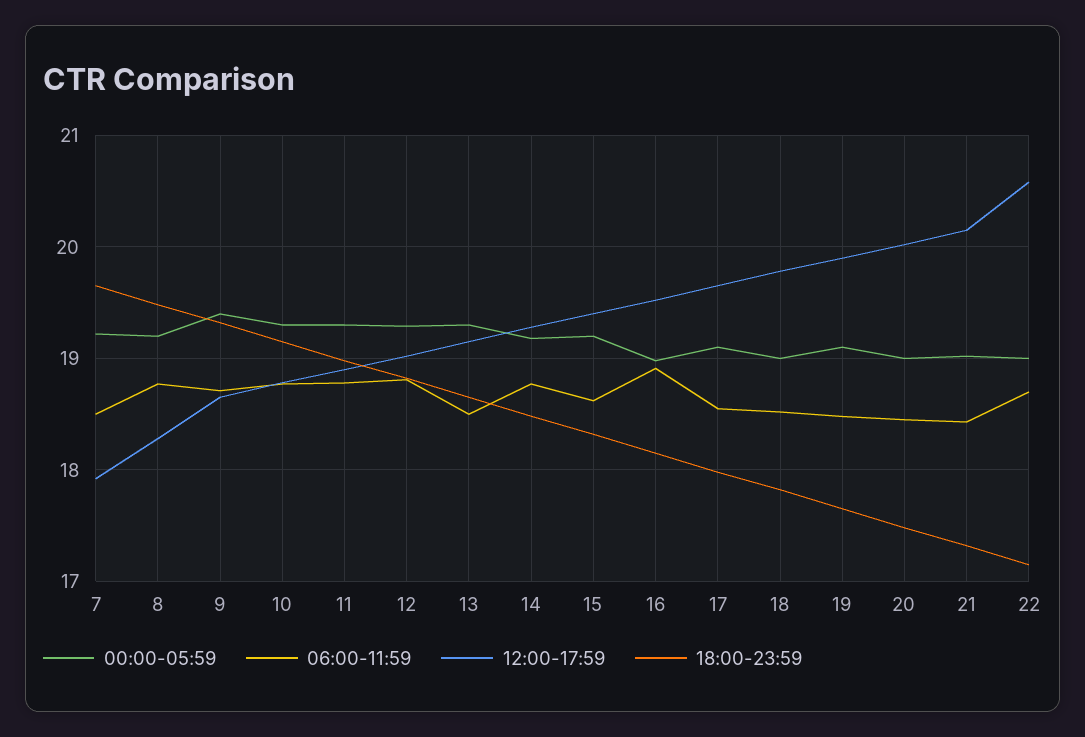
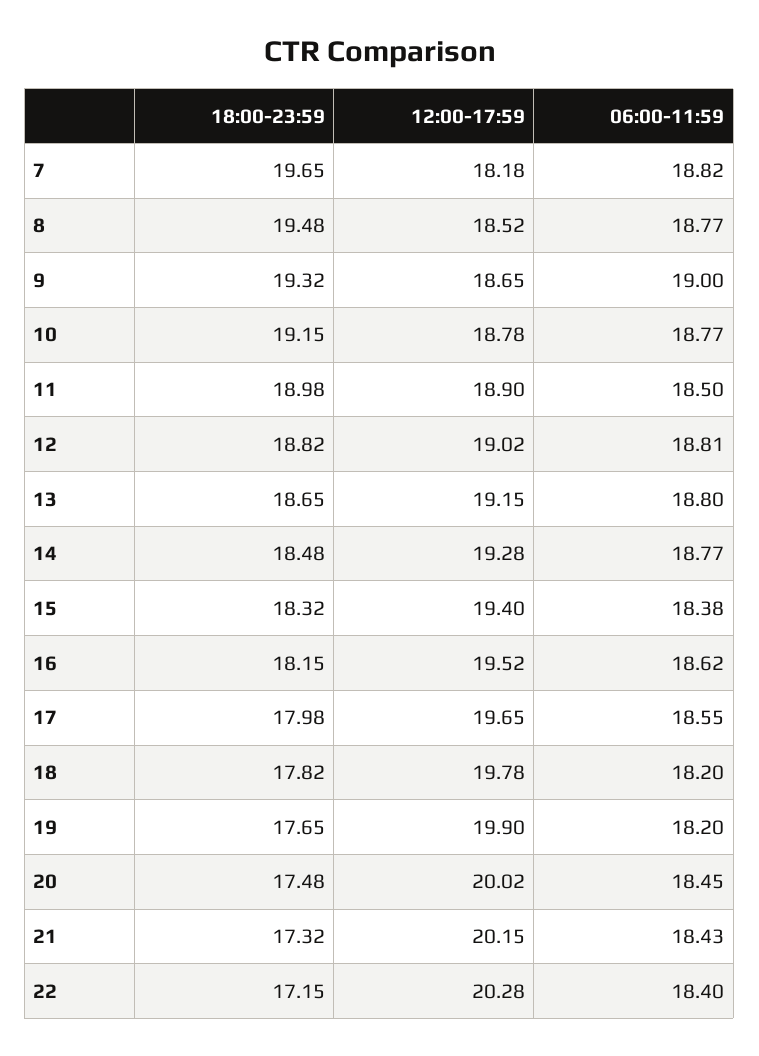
00:00-05:59, 7: 19.2 -> none
06:00-11:59, 7: 18.5 -> 18.82
12:00-17:59, 7: 17.9 -> 18.18
00:00-05:59, 8: 19.2 -> none
12:00-17:59, 8: 18.3 -> 18.52
00:00-05:59, 9: 19.4 -> none
06:00-11:59, 9: 18.7 -> 19
00:00-05:59, 10: 19.3 -> none
00:00-05:59, 11: 19.3 -> none
06:00-11:59, 11: 18.8 -> 18.5
00:00-05:59, 12: 19.3 -> none
00:00-05:59, 13: 19.3 -> none
06:00-11:59, 13: 18.5 -> 18.8
00:00-05:59, 14: 19.2 -> none
00:00-05:59, 15: 19.2 -> none
06:00-11:59, 15: 18.6 -> 18.38
00:00-05:59, 16: 19 -> none
06:00-11:59, 16: 18.9 -> 18.62
00:00-05:59, 17: 19.1 -> none
00:00-05:59, 18: 19 -> none
06:00-11:59, 18: 18.5 -> 18.2
00:00-05:59, 19: 19.1 -> none
06:00-11:59, 19: 18.5 -> 18.2
00:00-05:59, 20: 19 -> none
00:00-05:59, 21: 19 -> none
00:00-05:59, 22: 19 -> none
06:00-11:59, 22: 18.7 -> 18.4
12:00-17:59, 22: 20.6 -> 20.28

